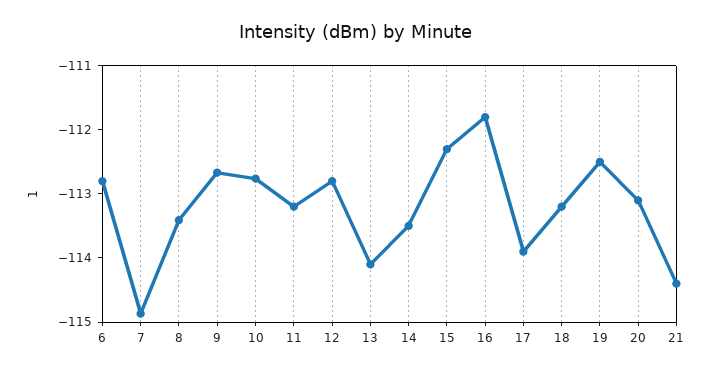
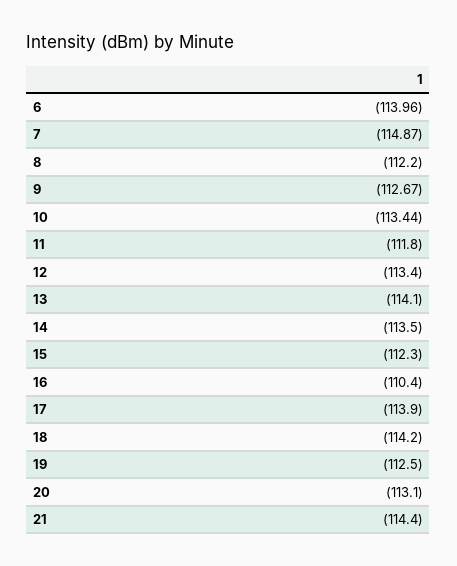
6: -112.8 -> -113.96
8: -113.4 -> -112.2
10: -112.8 -> -113.44
11: -113.2 -> -111.8
12: -112.8 -> -113.4
16: -111.8 -> -110.4
18: -113.2 -> -114.2

